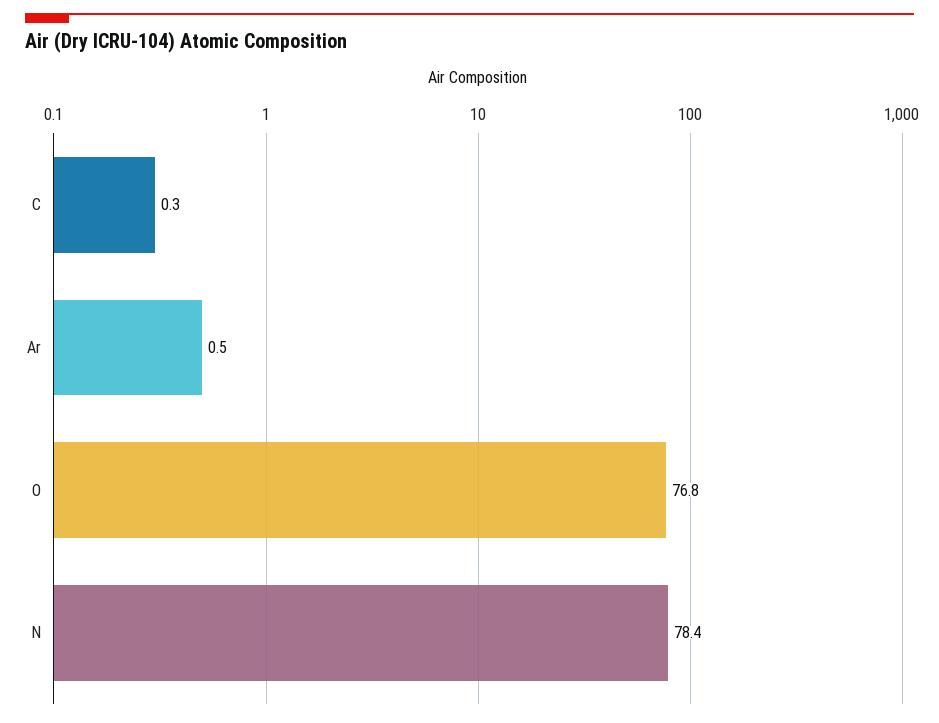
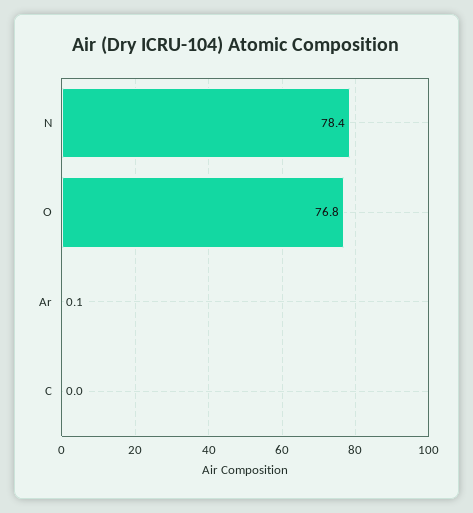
C: 0.3 -> 0
Ar: 0.5 -> 0.1

